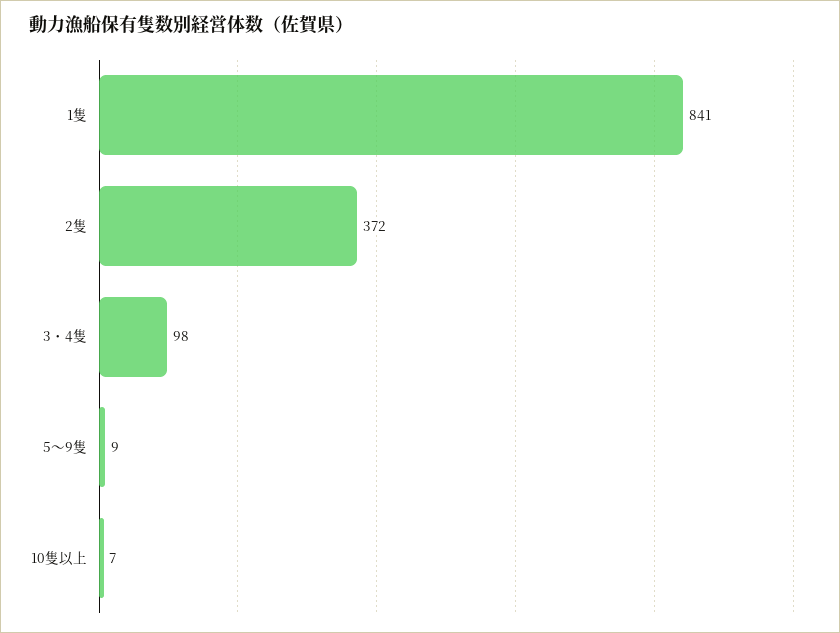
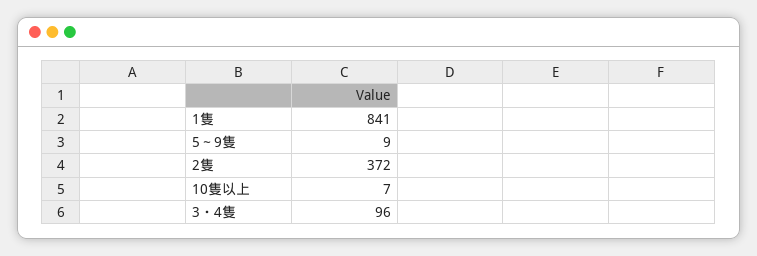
3・4隻: 98 -> 96

